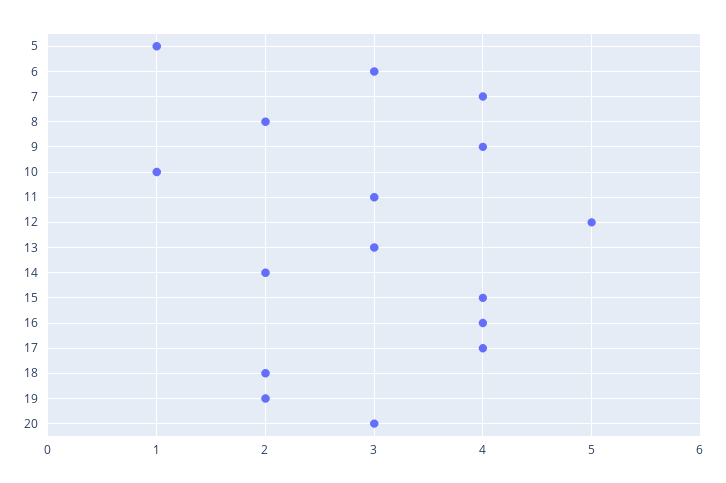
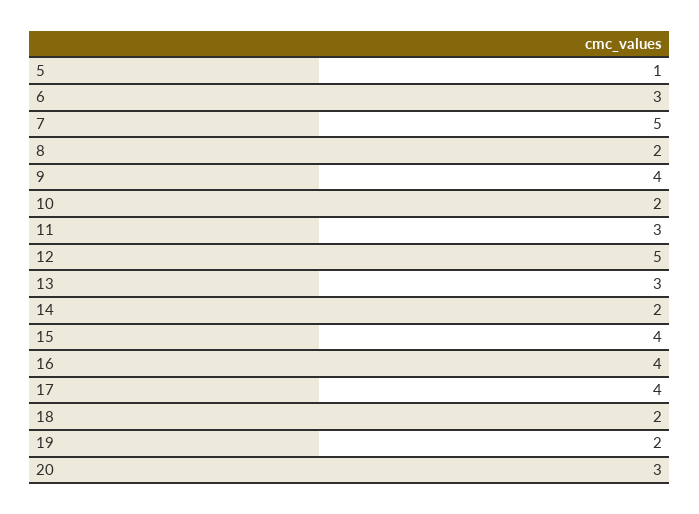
7: 4 -> 5
10: 1 -> 2

